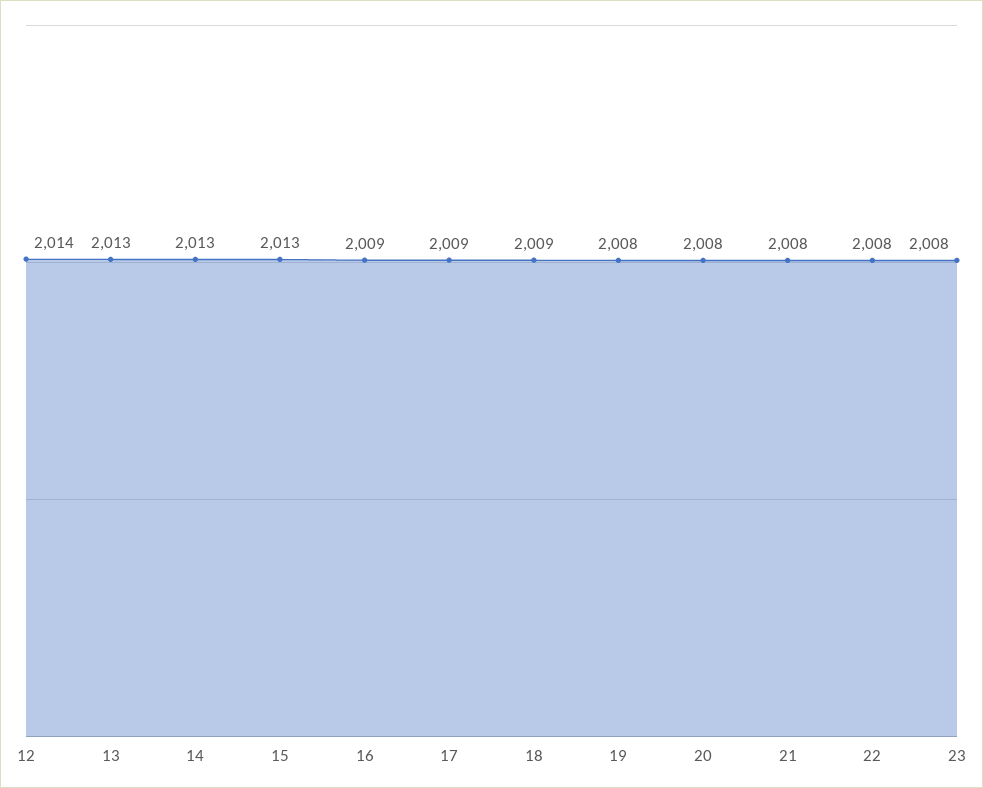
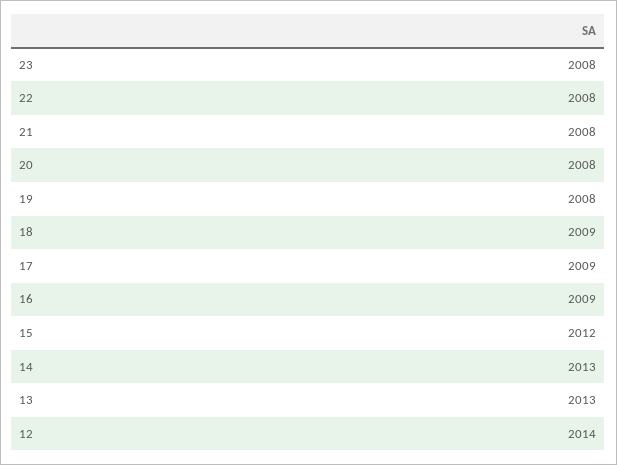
15: 2013 -> 2012

